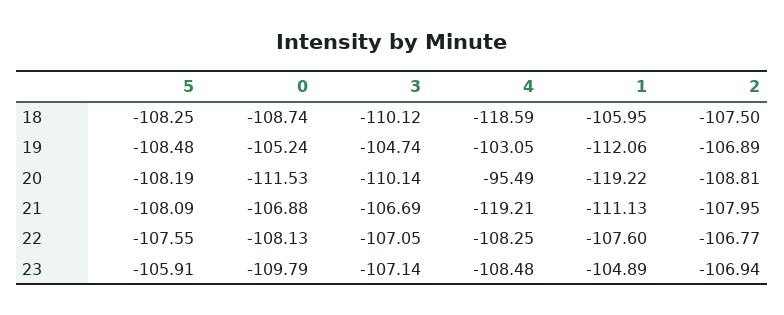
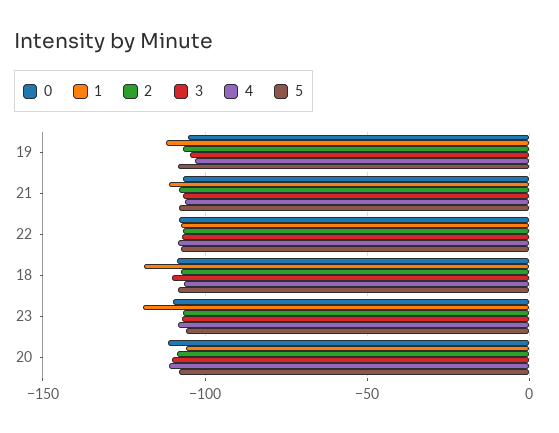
4, 18: -118.59 -> -105
1, 18: -105.95 -> -120
4, 20: -95.49 -> -110
1, 20: -119.22 -> -105
4, 21: -119.21 -> -105
1, 23: -104.89 -> -120

